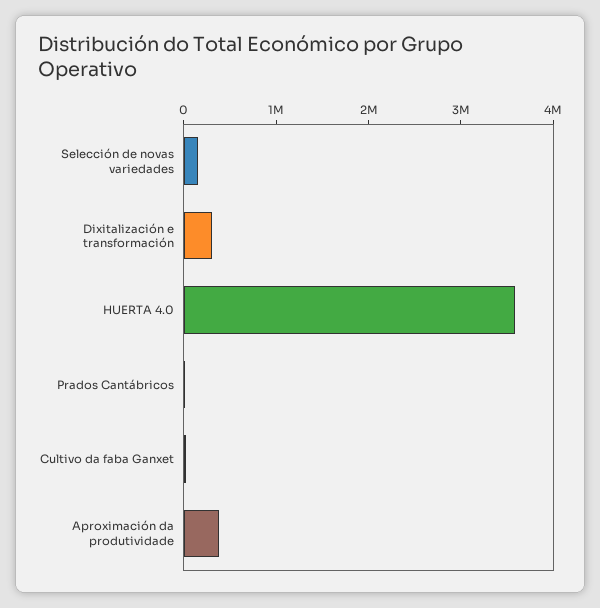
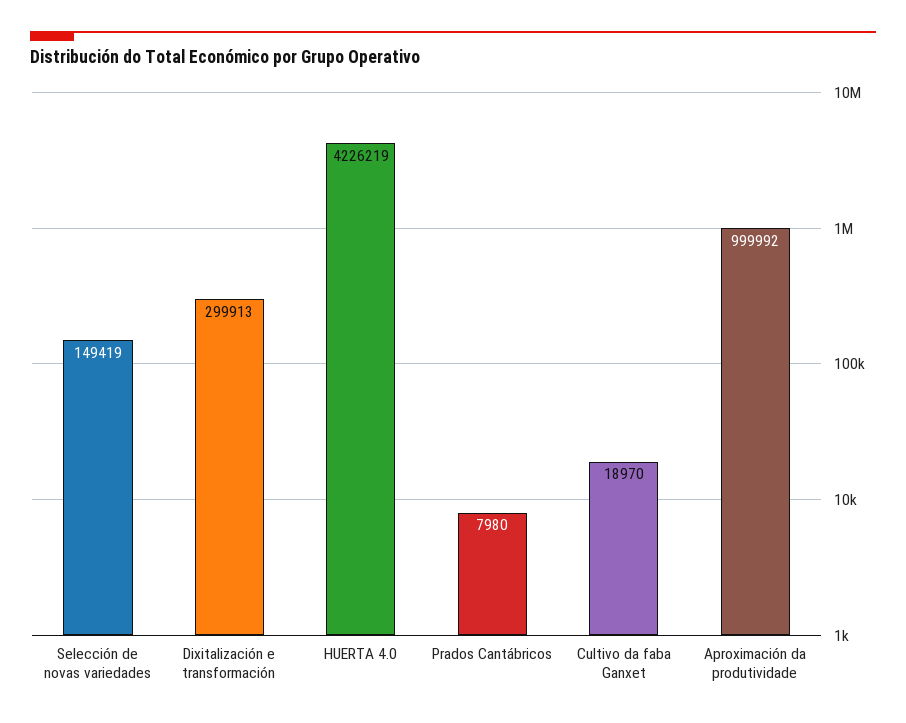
HUERTA 4.0: 3600000 -> 4226219
Aproximación da produtividade: 400000 -> 999992

